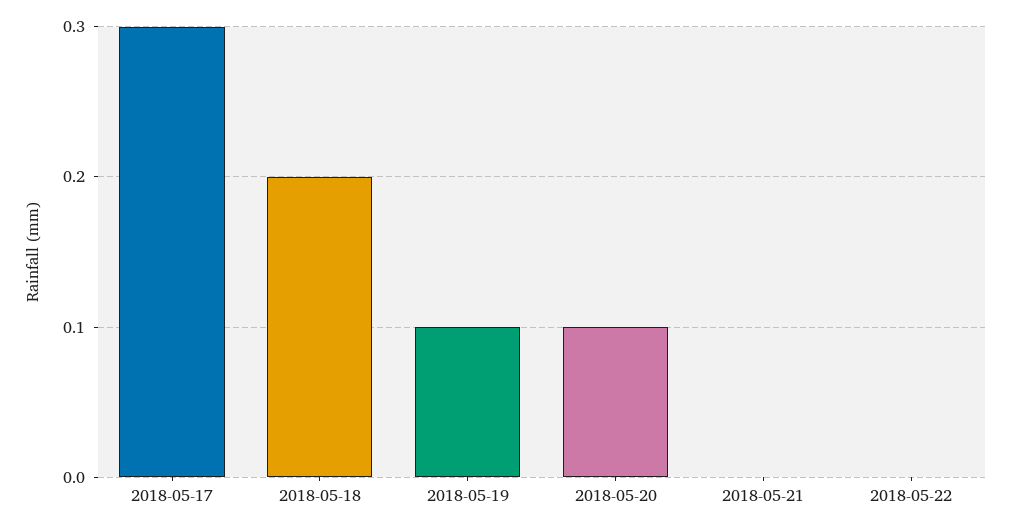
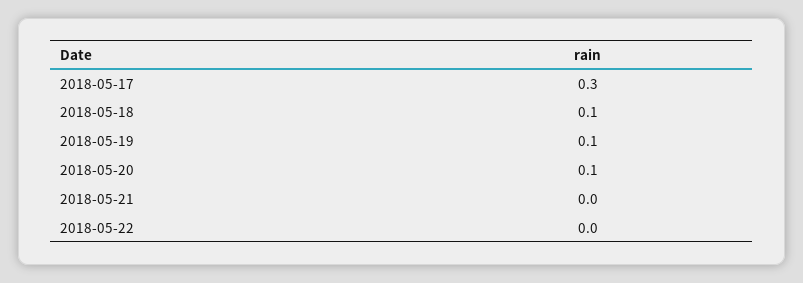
2018-05-18: 0.2 -> 0.1

